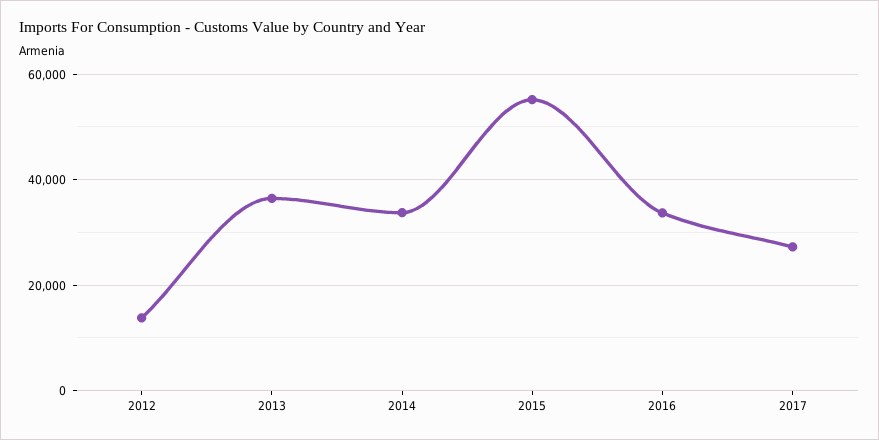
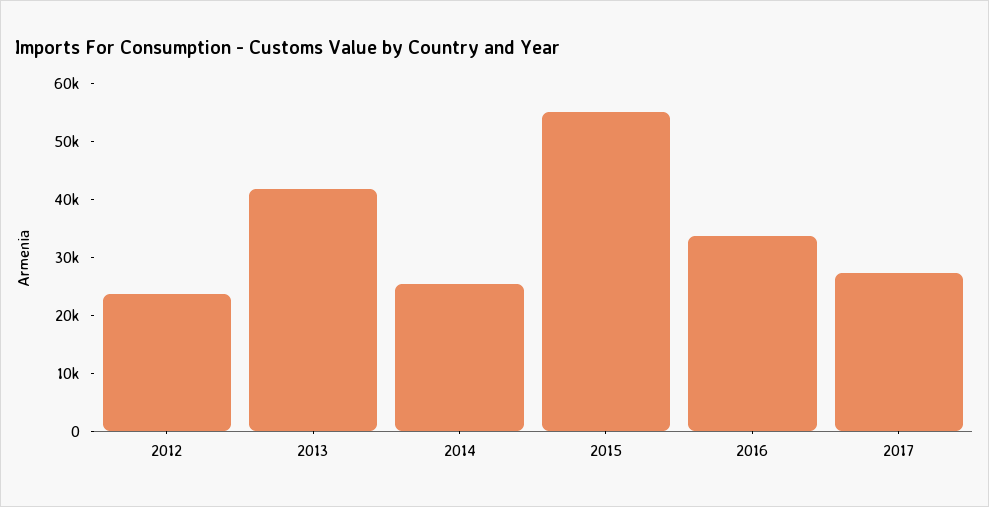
2012: 14000 -> 24000
2013: 36000 -> 42000
2014: 34000 -> 26000

